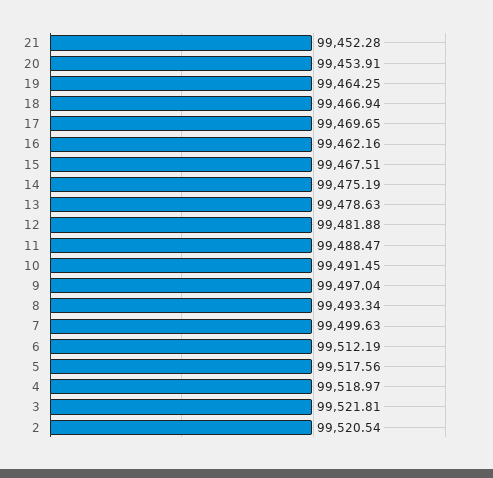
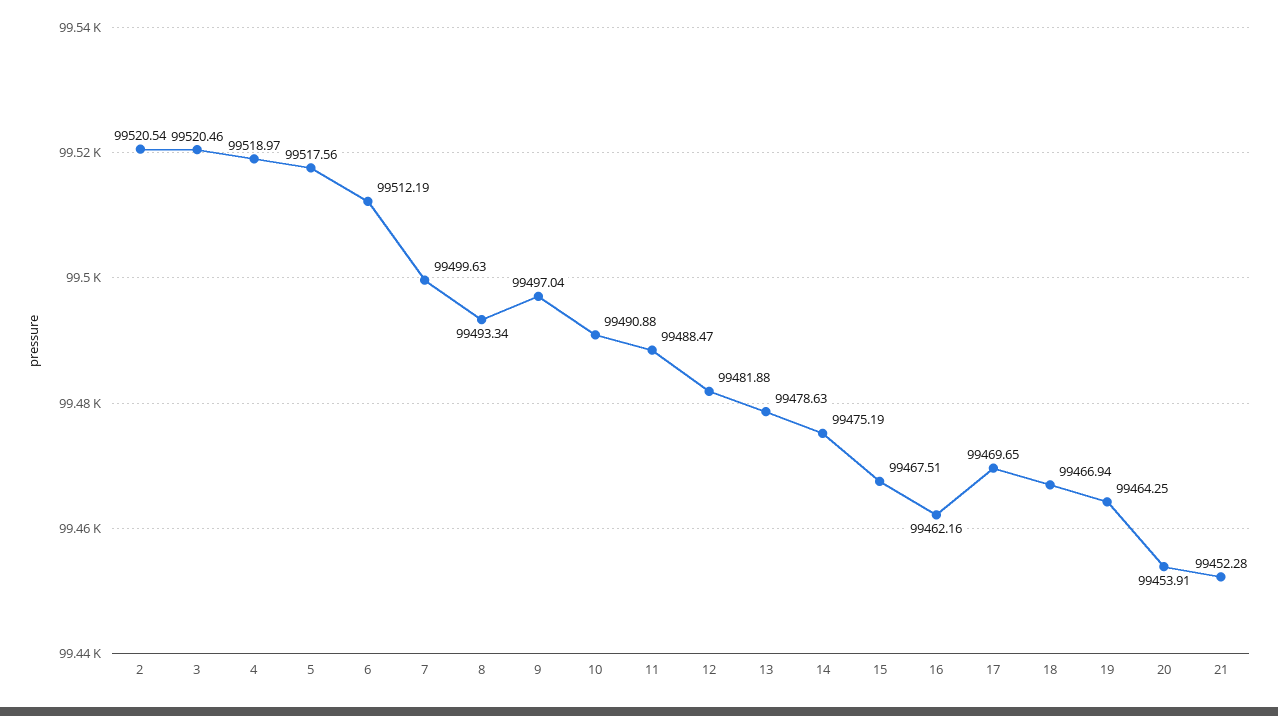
10: 99491.45 -> 99490.88
3: 99521.81 -> 99520.46

